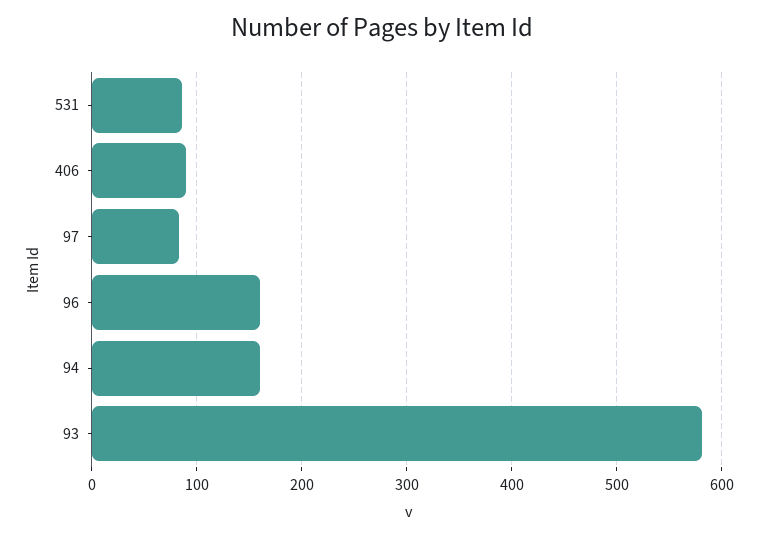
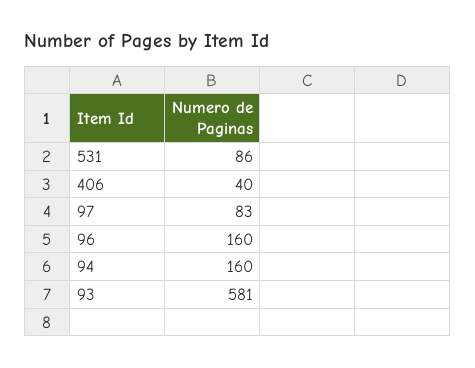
406: 90 -> 40

